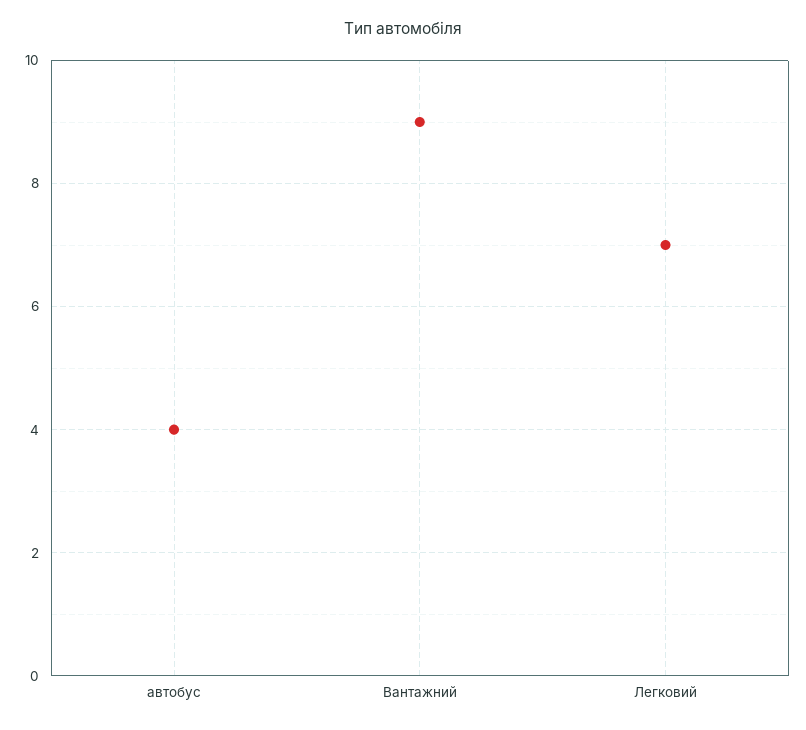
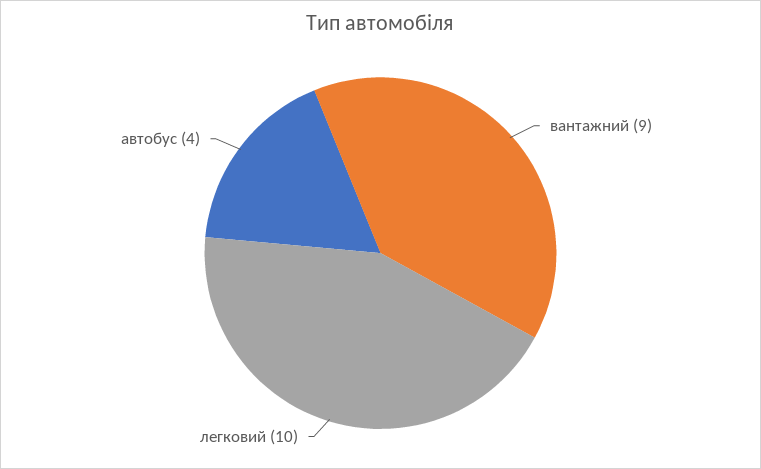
Легковий: 7 -> 10

